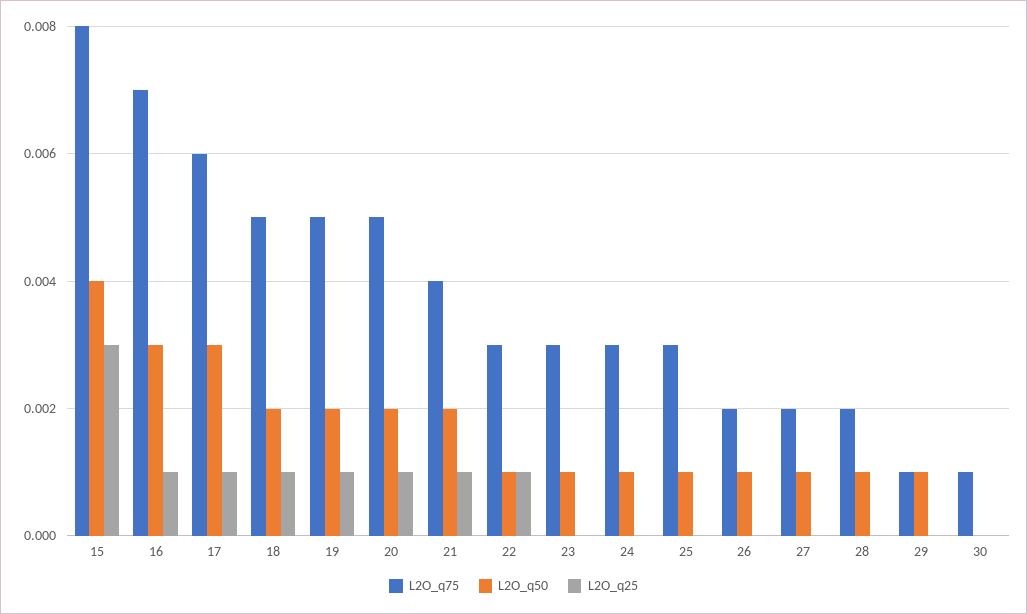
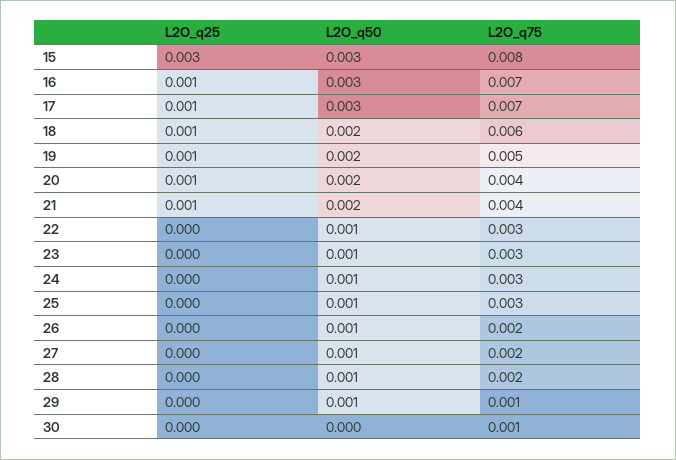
L2O_q50, 15: 0.004 -> 0.003
L2O_q75, 17: 0.006 -> 0.007
L2O_q75, 18: 0.005 -> 0.006
L2O_q75, 20: 0.005 -> 0.004
L2O_q25, 22: 0.001 -> 0

